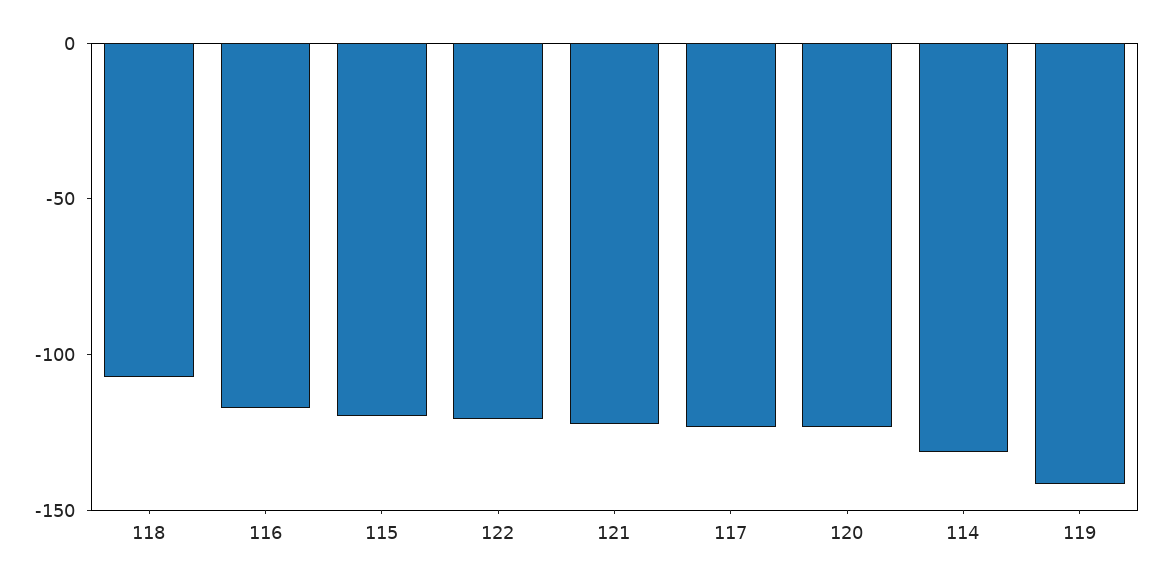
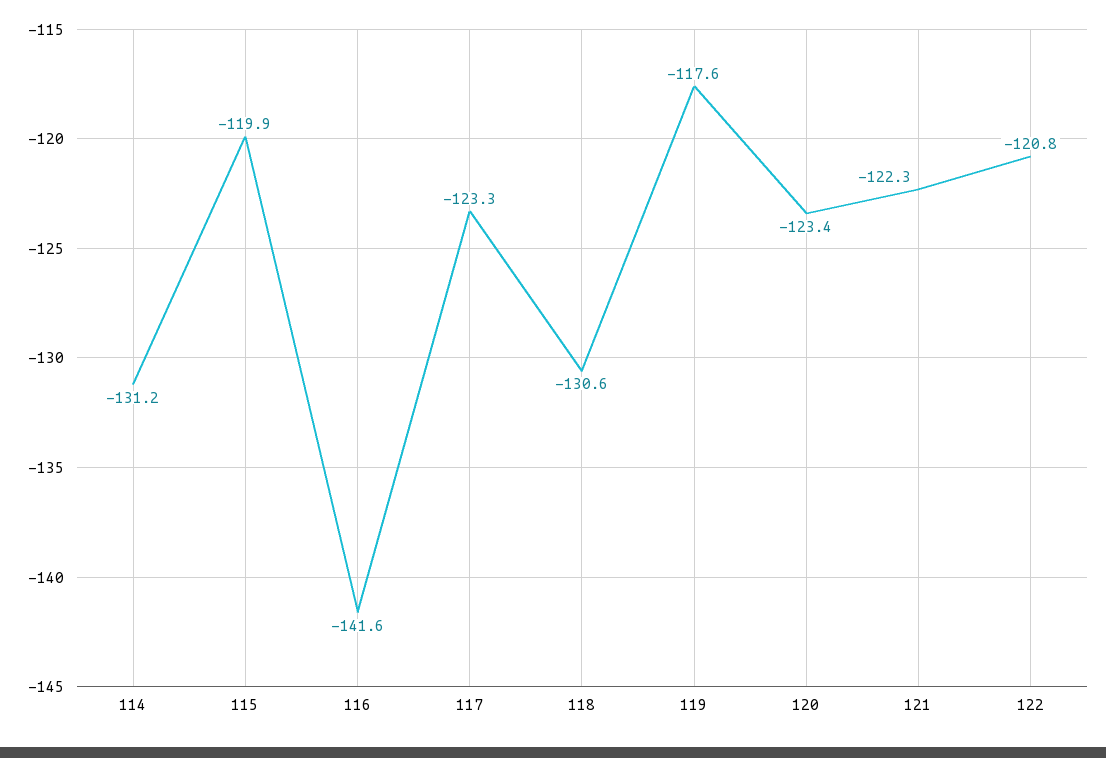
118: -110 -> -130.6
116: -120 -> -141.6
119: -140 -> -117.6

